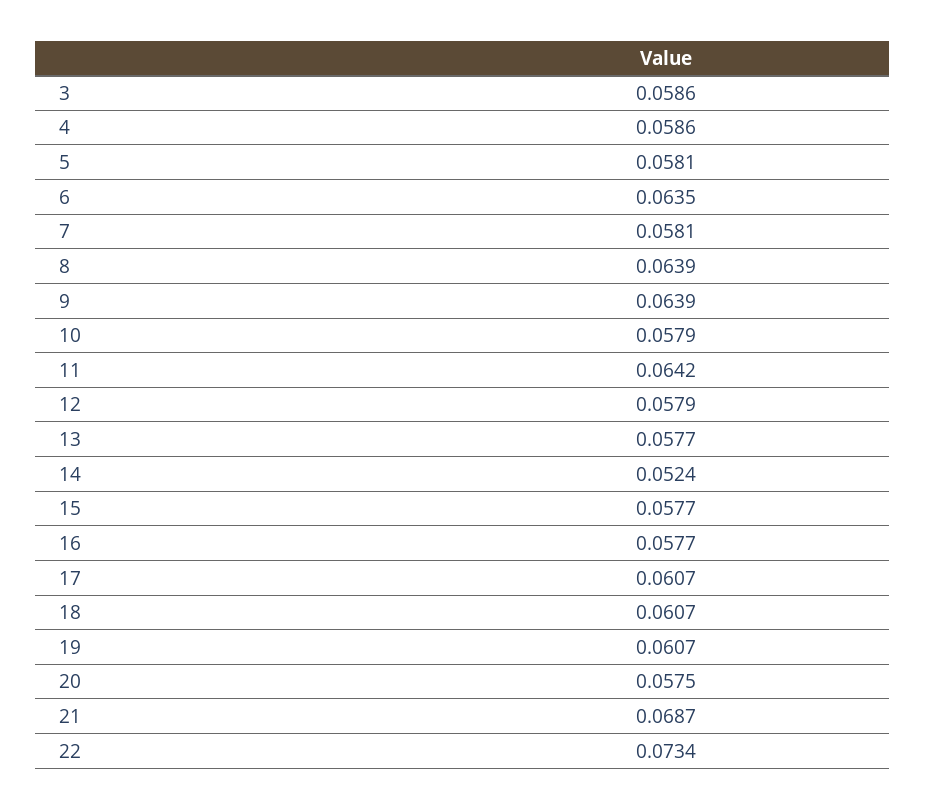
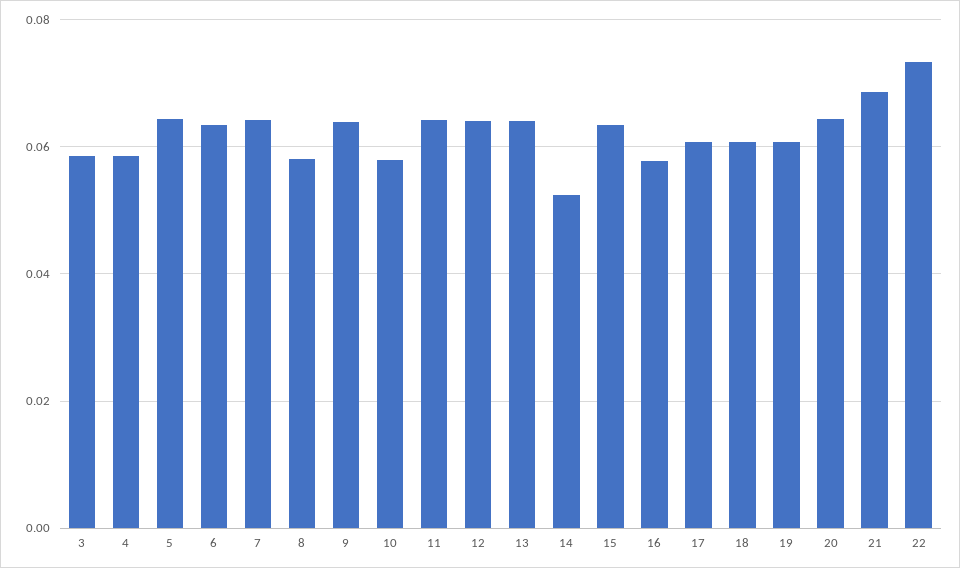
5: 0.0581 -> 0.064
7: 0.0581 -> 0.064
8: 0.0639 -> 0.058
12: 0.0579 -> 0.064
13: 0.0577 -> 0.064
15: 0.0577 -> 0.064
20: 0.0575 -> 0.064

